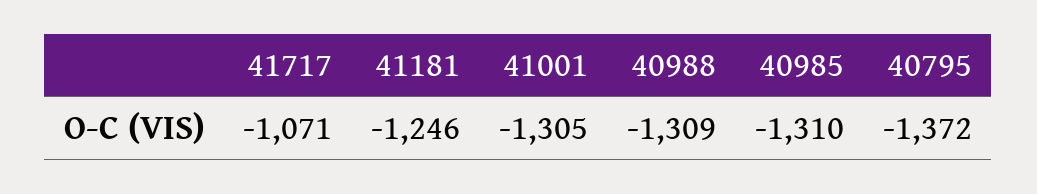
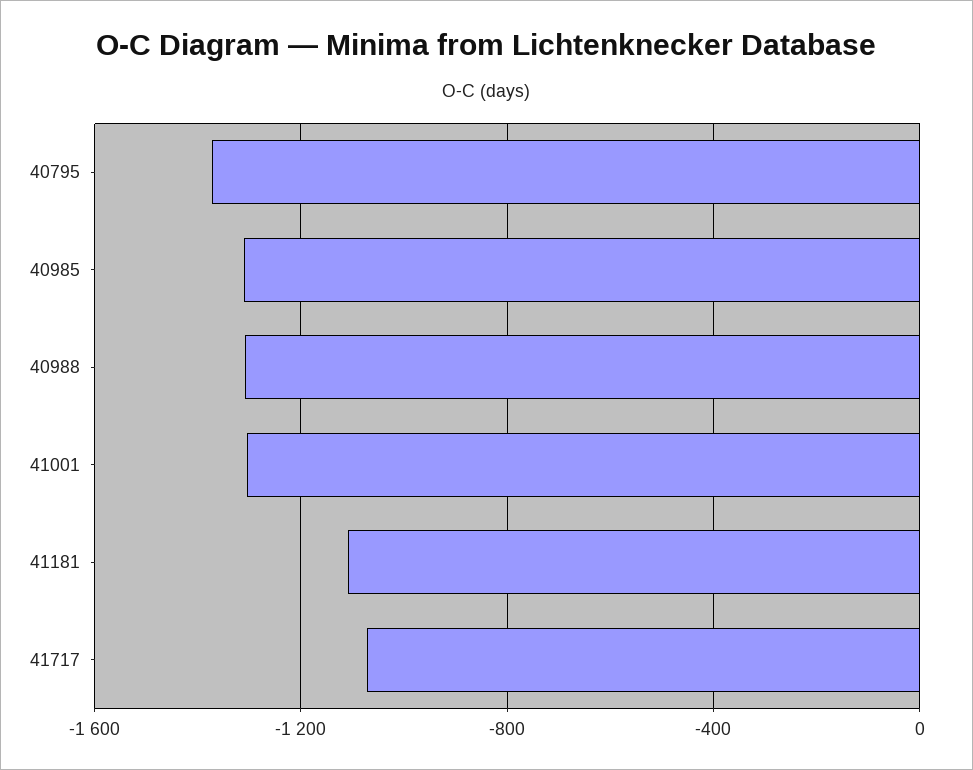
41181: -1246 -> -1100

